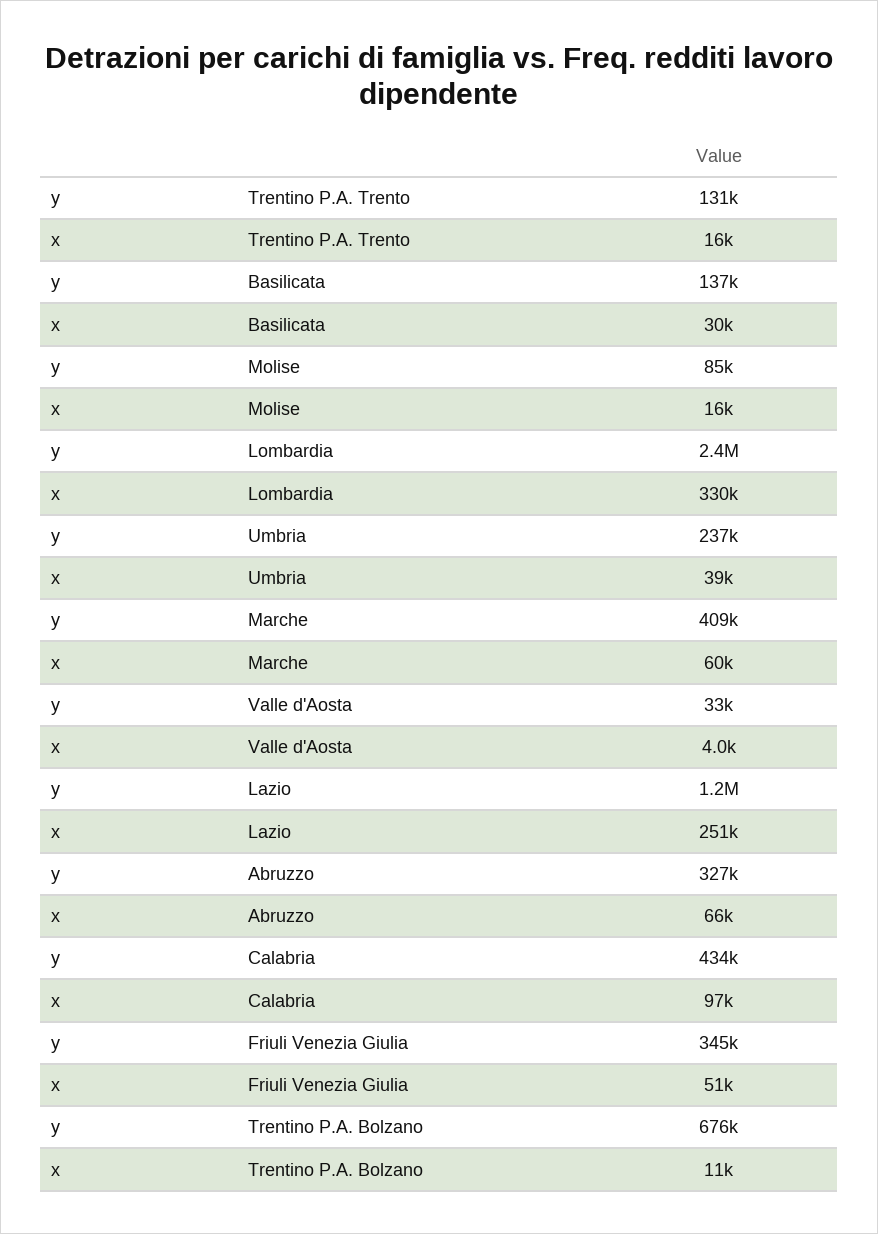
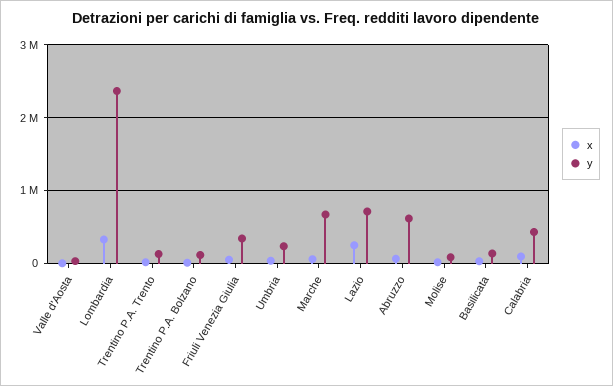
y, Marche: 409000 -> 700000
y, Lazio: 1200000 -> 700000
y, Abruzzo: 327000 -> 600000
y, Trentino P.A. Bolzano: 676000 -> 100000

